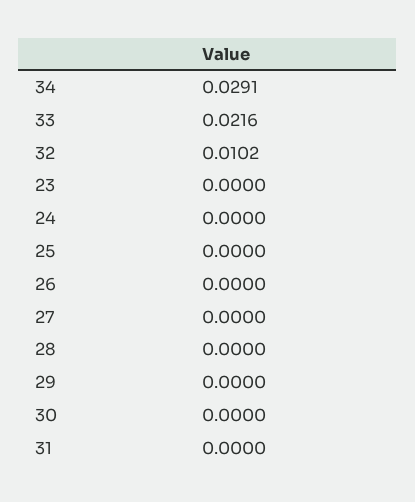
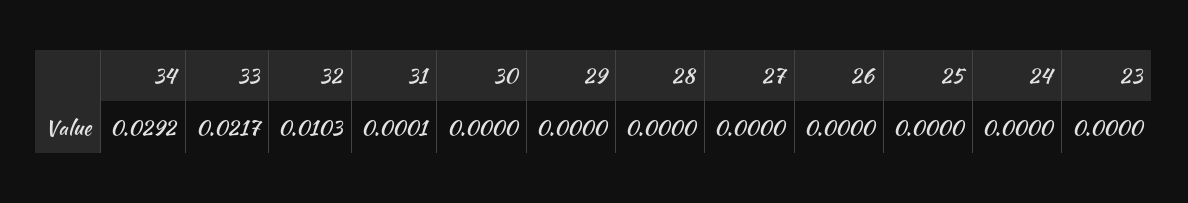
34: 0.0291 -> 0.0292
33: 0.0216 -> 0.0217
32: 0.0102 -> 0.0103
31: 0 -> 0.0001

